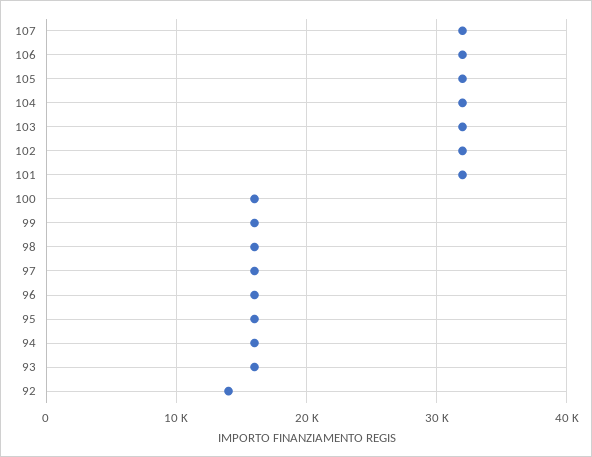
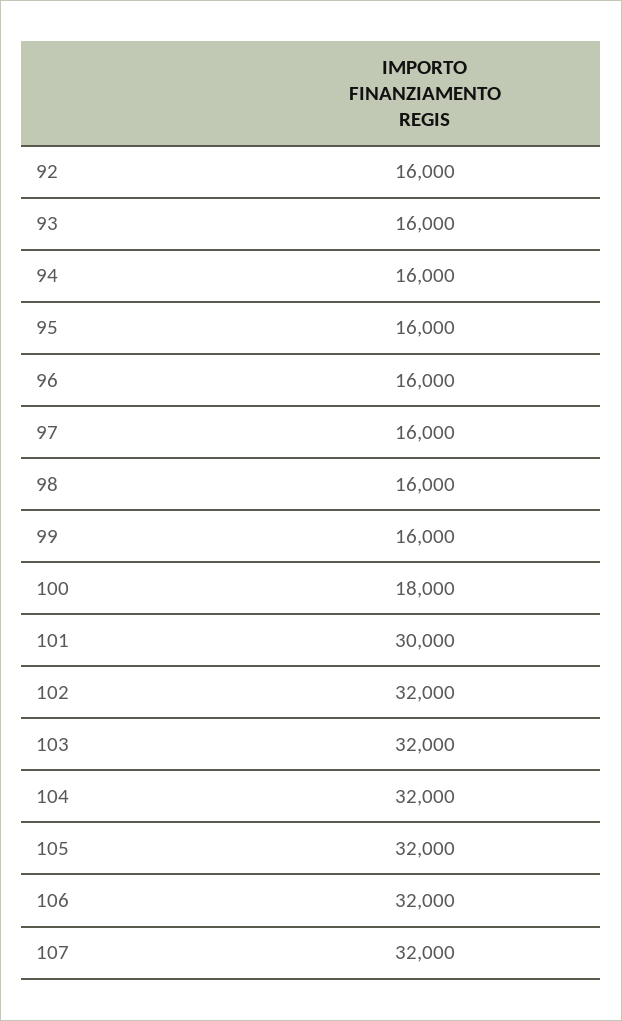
101: 32000 -> 30000
100: 16000 -> 18000
92: 14000 -> 16000

